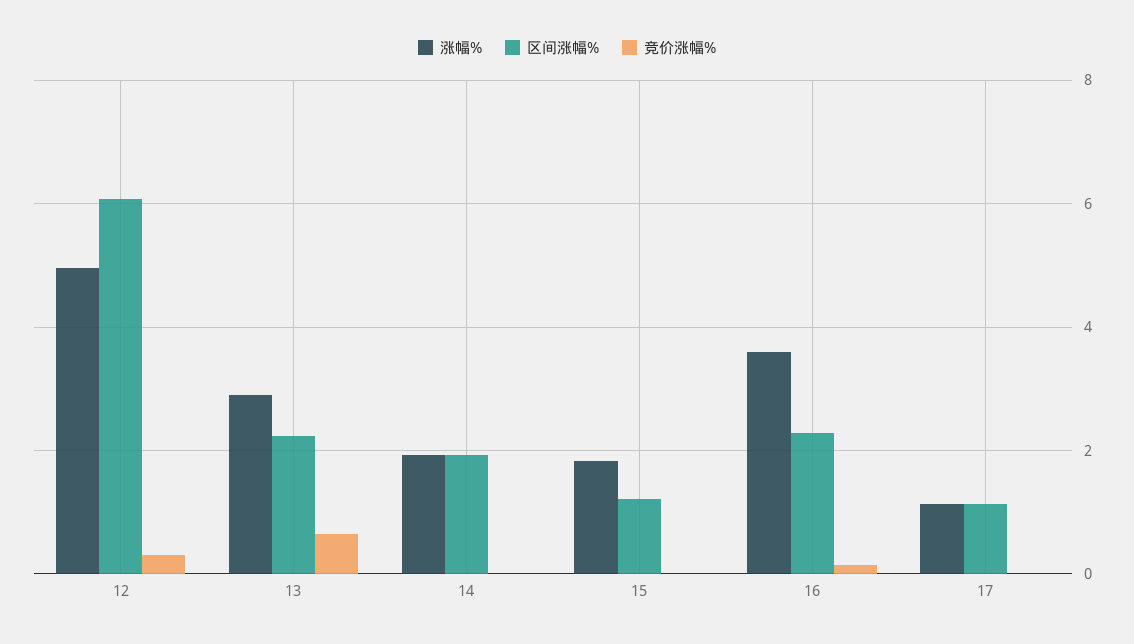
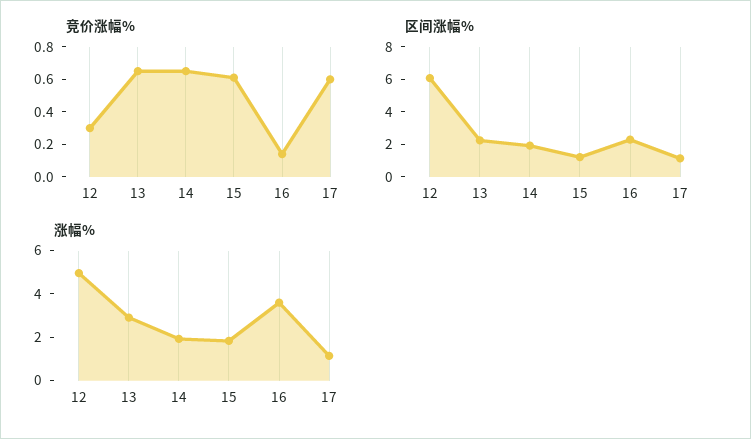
竞价涨幅%, 14: 0 -> 0.65
竞价涨幅%, 15: 0 -> 0.6
竞价涨幅%, 17: 0 -> 0.6

